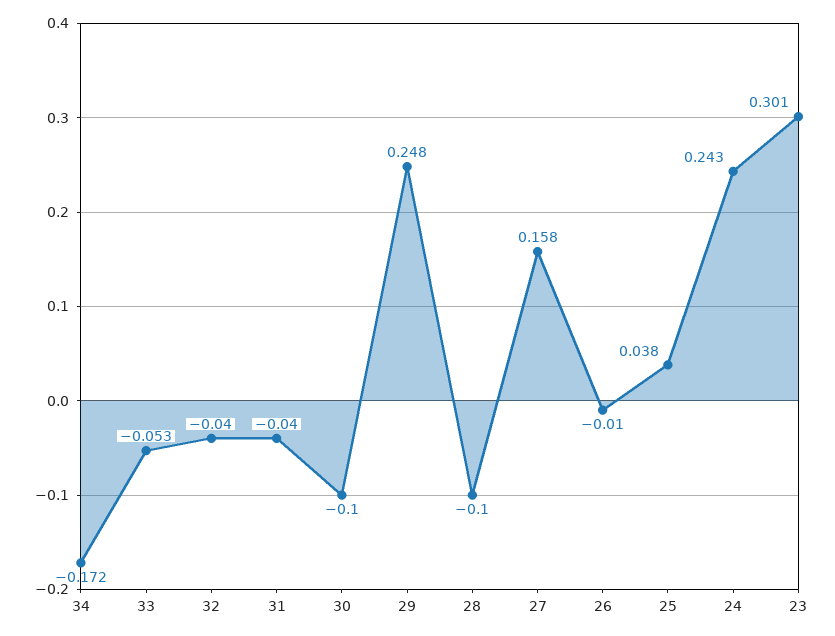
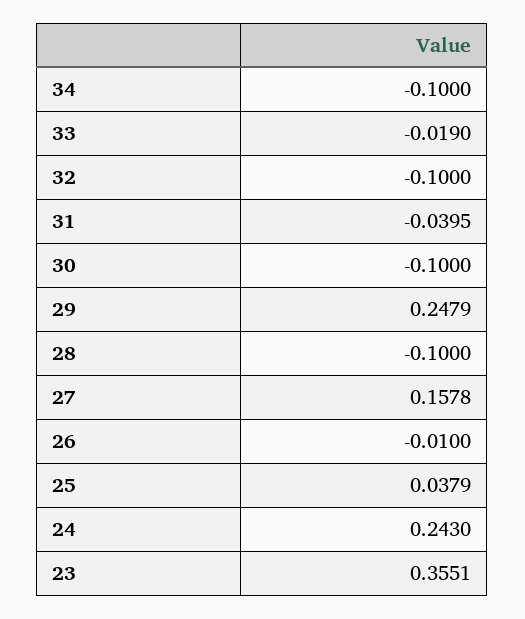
34: -0.172 -> -0.1
33: -0.053 -> -0.019
32: -0.04 -> -0.1
23: 0.301 -> 0.3551

